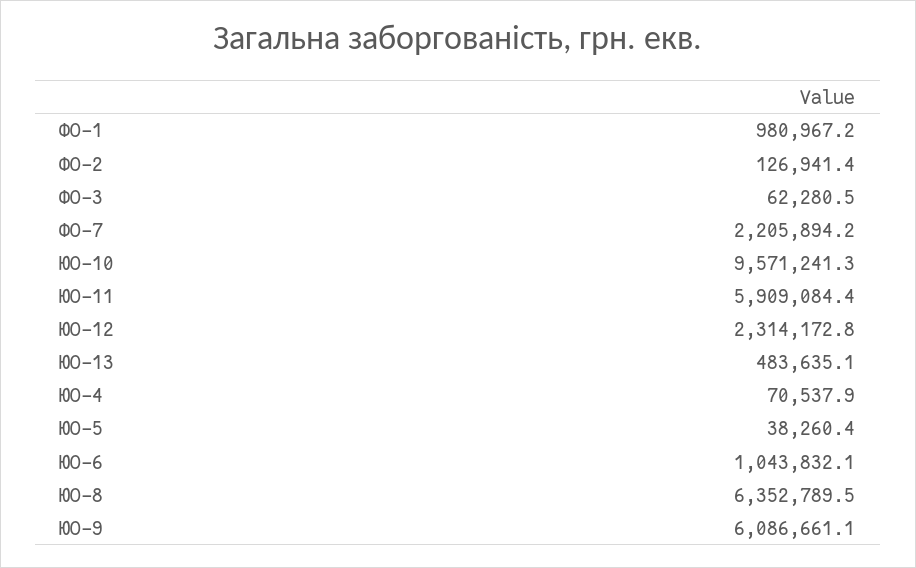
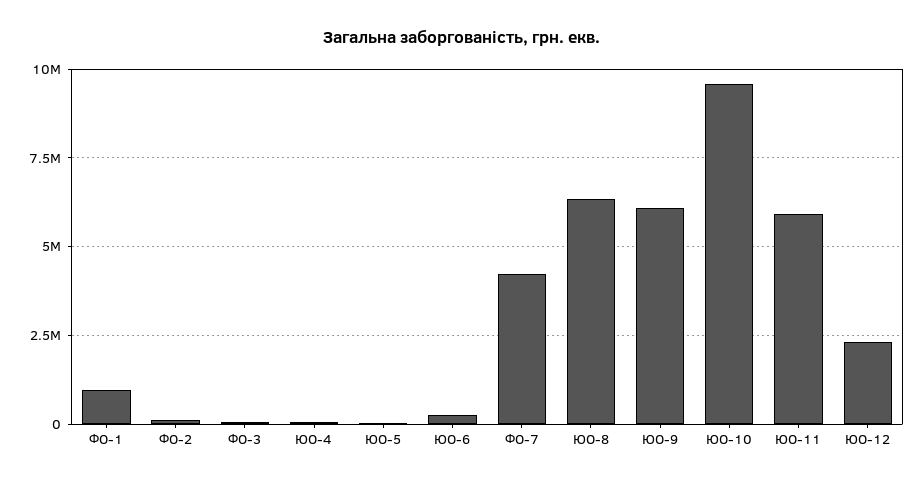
ФО-7: 2205894.2 -> 4250000
ЮО-13: 483635.1 -> none
ЮО-6: 1043832.1 -> 250000

